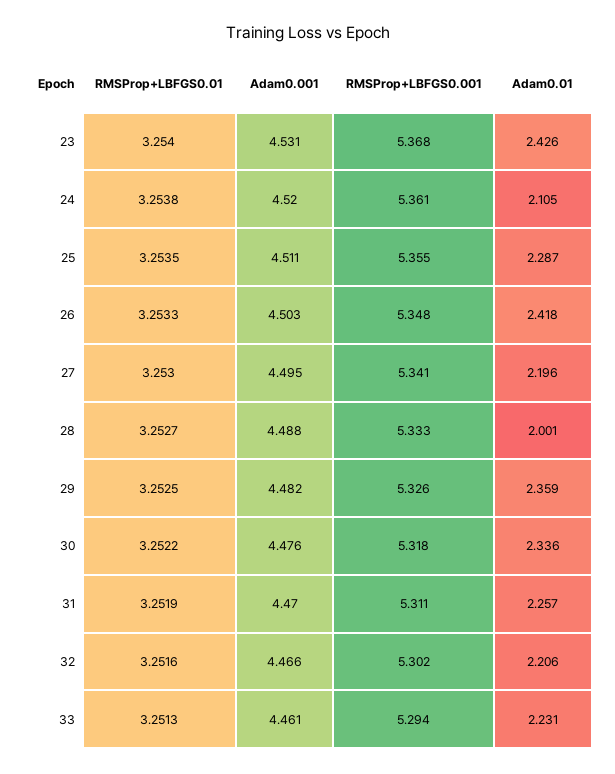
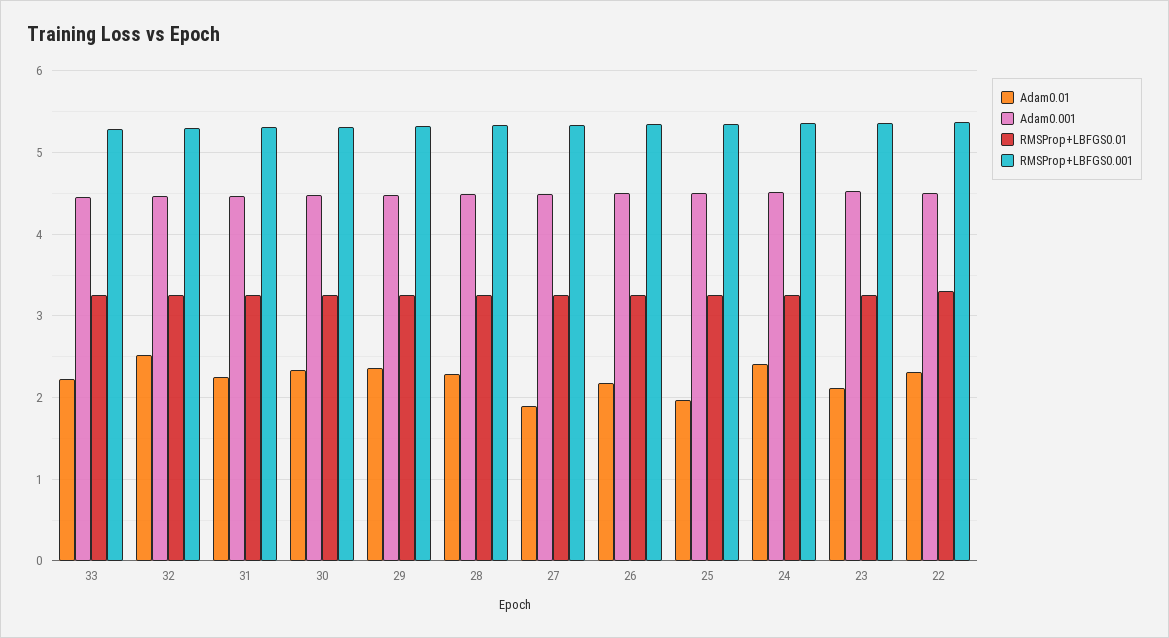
Adam0.01, 23: 2.426 -> 2.1
Adam0.01, 24: 2.105 -> 2.4
Adam0.01, 25: 2.287 -> 2
Adam0.01, 26: 2.418 -> 2.2
Adam0.01, 27: 2.196 -> 1.9
Adam0.01, 28: 2.001 -> 2.3
Adam0.01, 32: 2.206 -> 2.5
Adam0.01, 22: none -> 2.3
Adam0.001, 22: none -> 4.5
RMSProp+LBFGS0.01, 22: none -> 3.3
RMSProp+LBFGS0.001, 22: none -> 5.4

